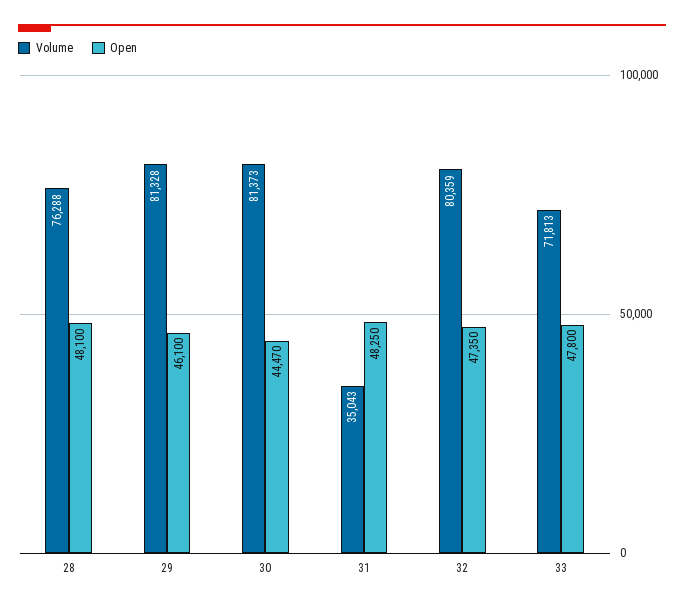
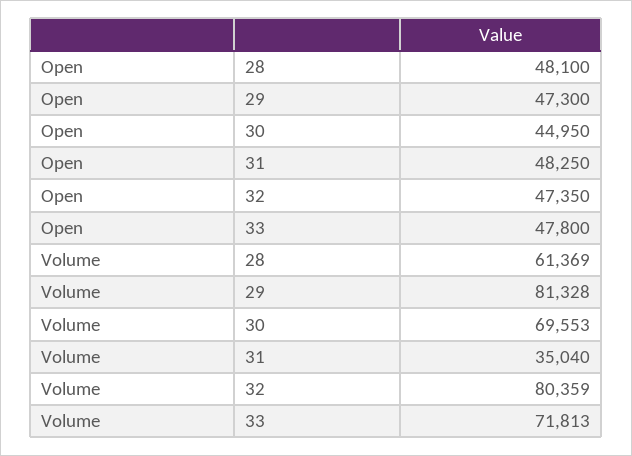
Volume, 28: 76288 -> 61369
Open, 29: 46100 -> 47300
Volume, 30: 81373 -> 69553
Open, 30: 44470 -> 44950
Volume, 31: 35043 -> 35040

